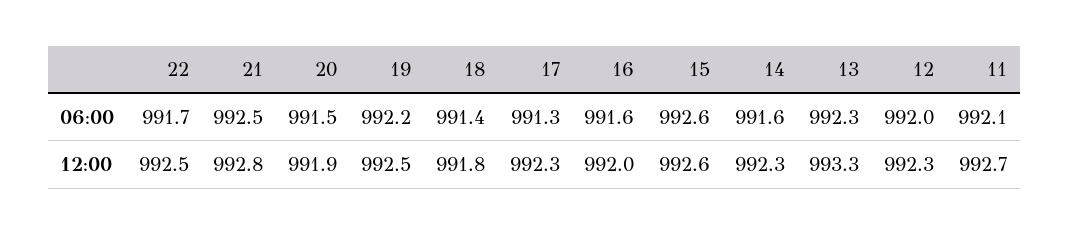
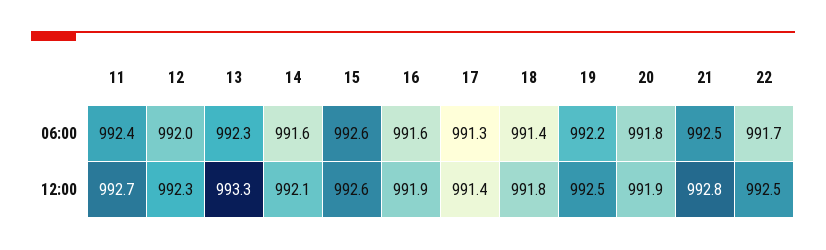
20, 06:00: 991.5 -> 991.8
11, 06:00: 992.1 -> 992.4
17, 12:00: 992.3 -> 991.4
16, 12:00: 992 -> 991.9
14, 12:00: 992.3 -> 992.1

